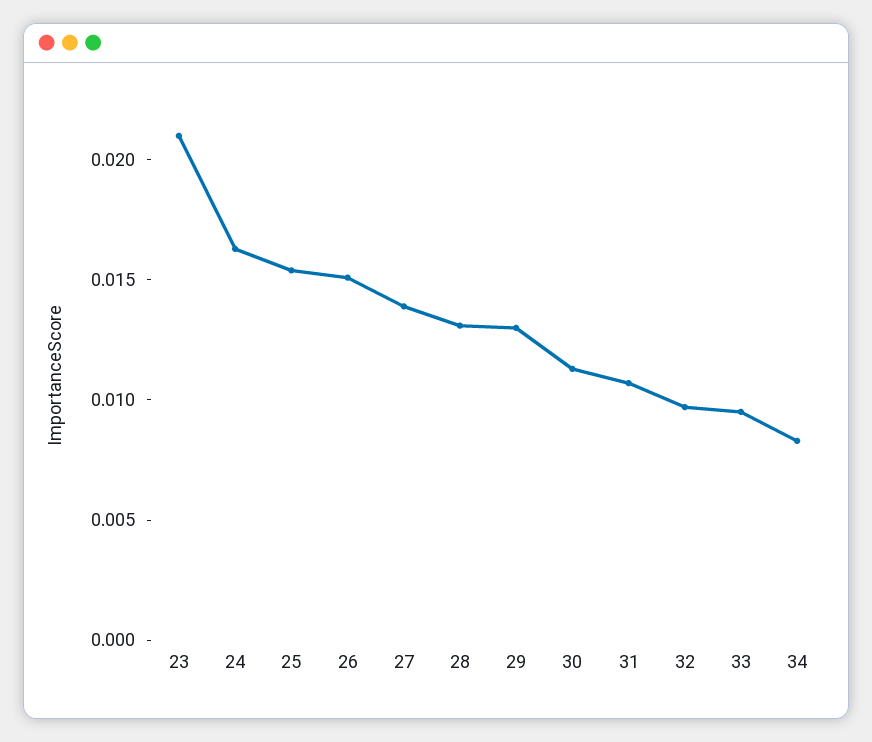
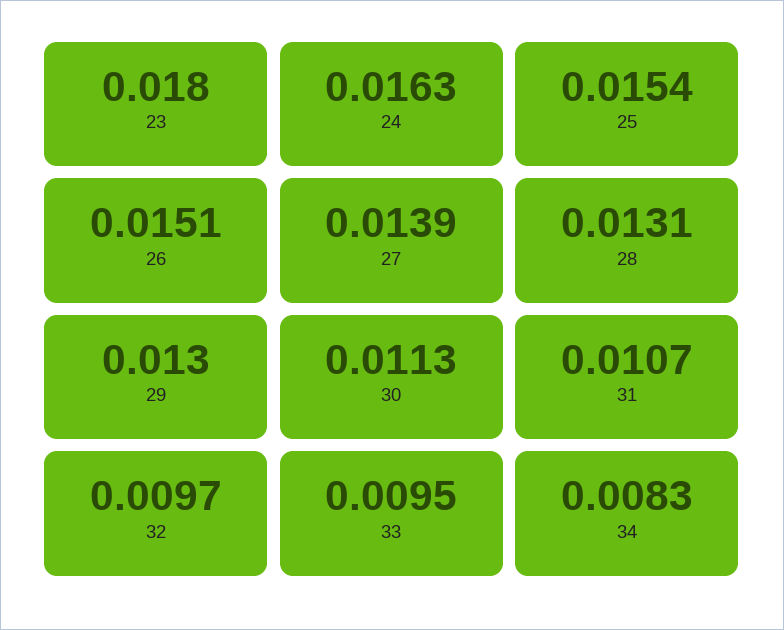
23: 0.021 -> 0.018

